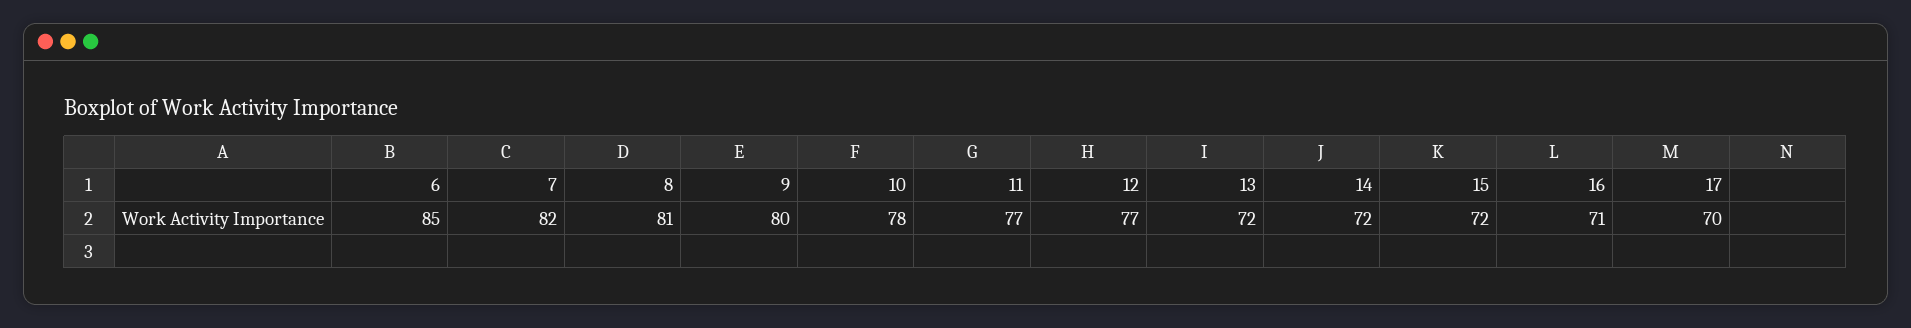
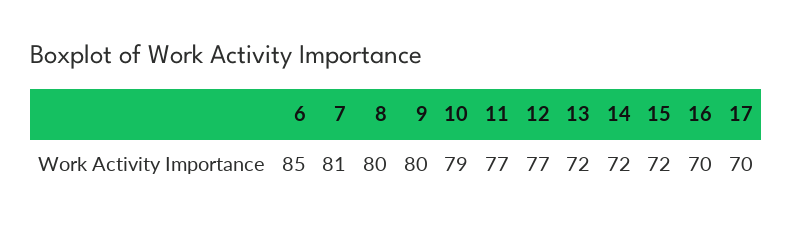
7: 82 -> 81
8: 81 -> 80
10: 78 -> 79
16: 71 -> 70

